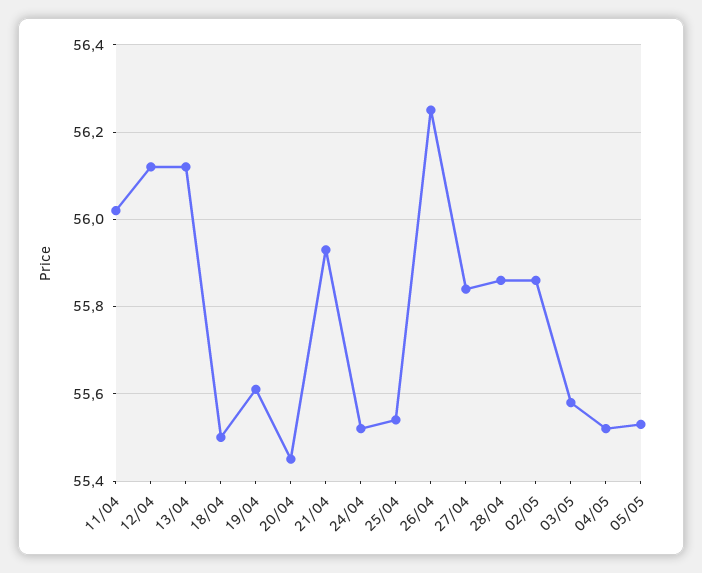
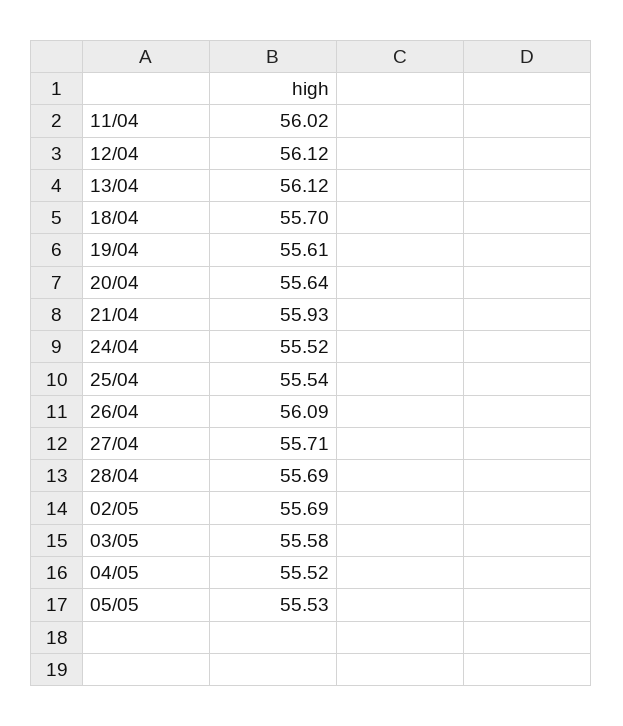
18/04: 55.5 -> 55.7
20/04: 55.45 -> 55.64
26/04: 56.25 -> 56.09
27/04: 55.85 -> 55.71
28/04: 55.85 -> 55.69
02/05: 55.85 -> 55.69

